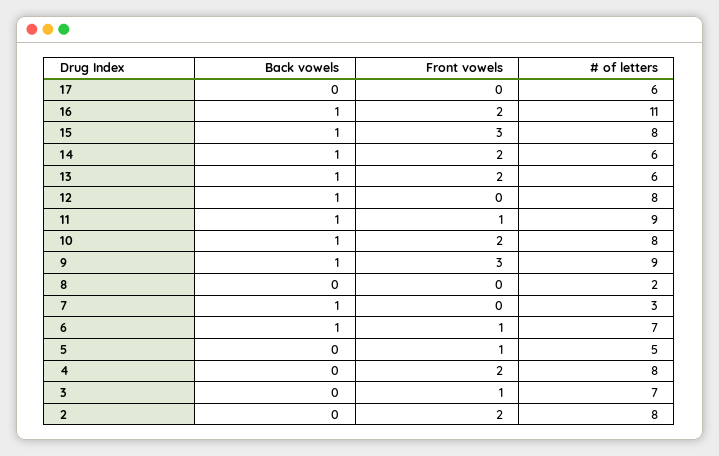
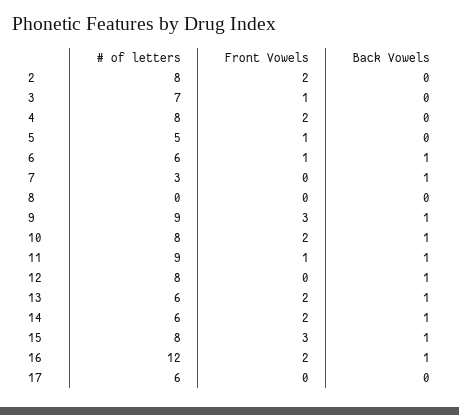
# of letters, 16: 11 -> 12
# of letters, 8: 2 -> 0
# of letters, 6: 7 -> 6

